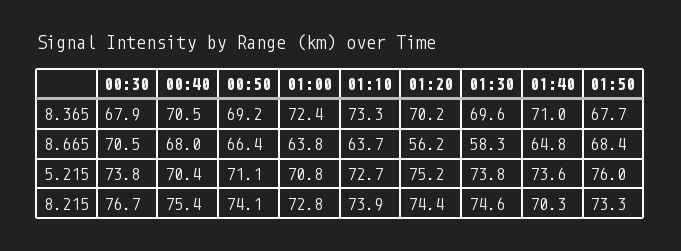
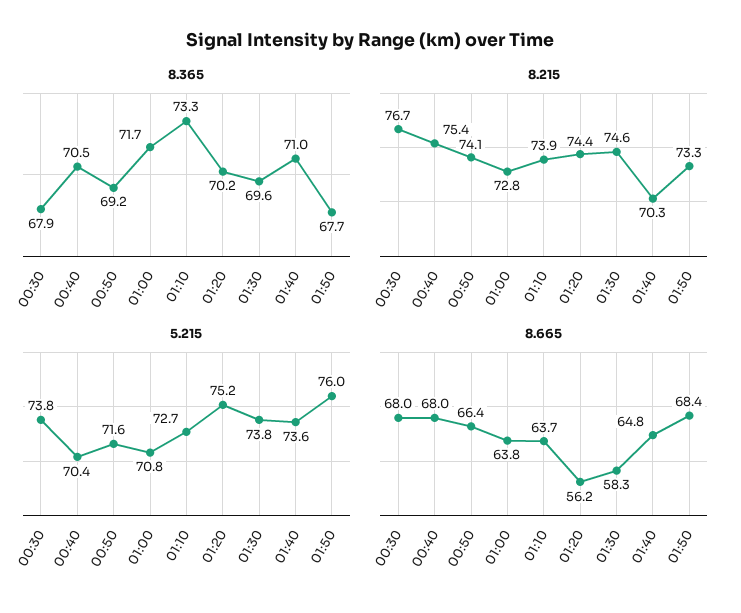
8.365, 01:00: 72.4 -> 71.7
8.665, 00:30: 70.5 -> 68
5.215, 00:50: 71.1 -> 71.6

